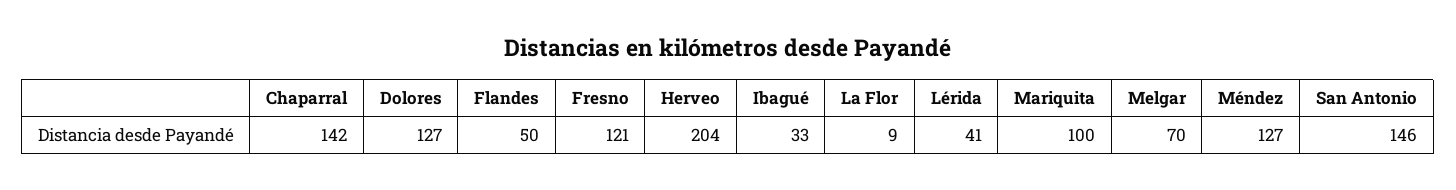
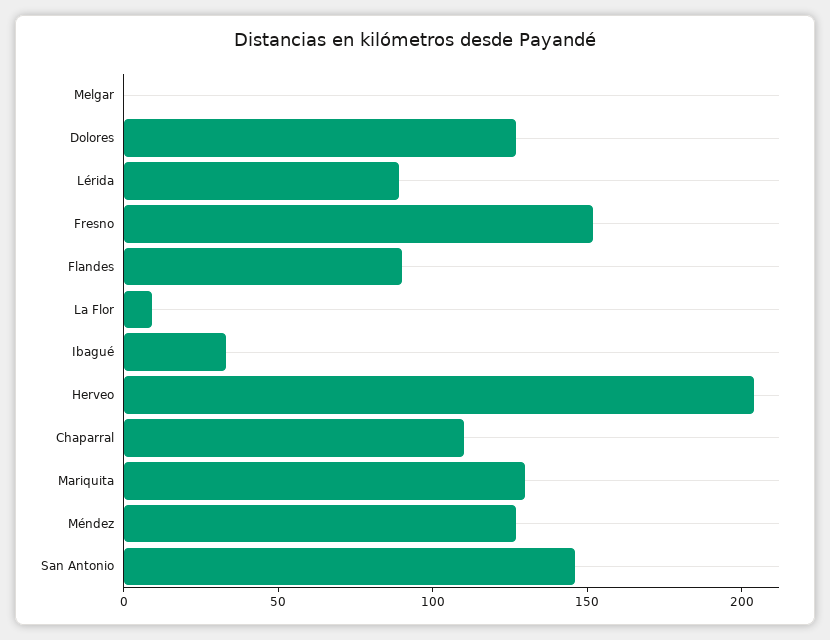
Chaparral: 142 -> 110
Flandes: 50 -> 90
Fresno: 121 -> 150
Lérida: 41 -> 90
Mariquita: 100 -> 130
Melgar: 70 -> 0

